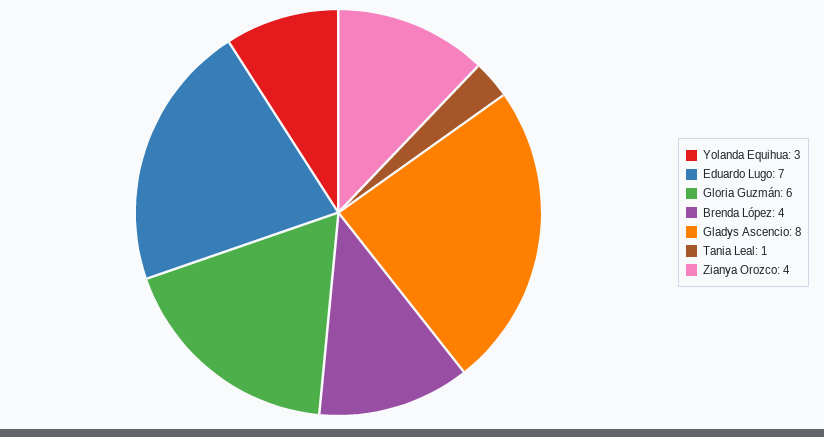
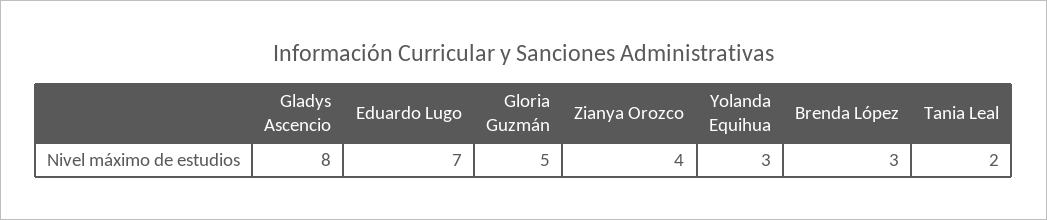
Gloria Guzmán: 6 -> 5
Brenda López: 4 -> 3
Tania Leal: 1 -> 2

